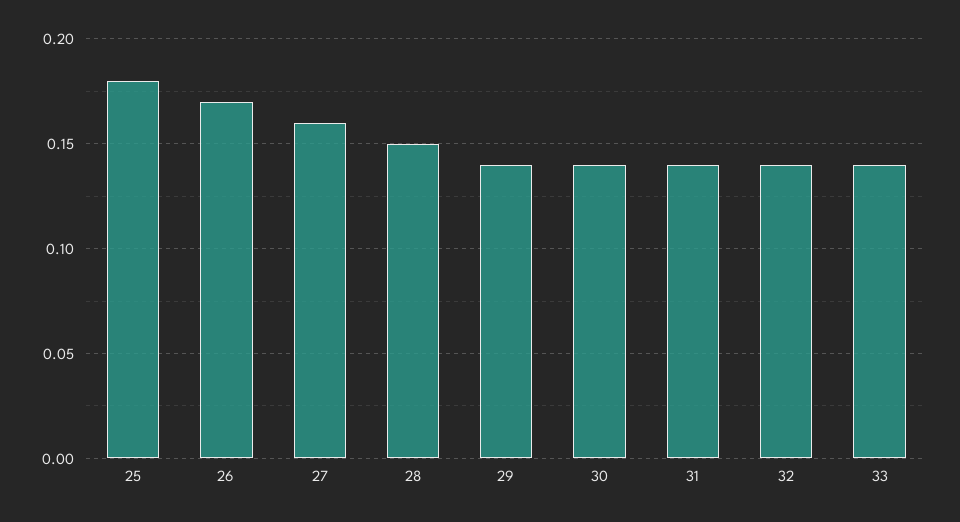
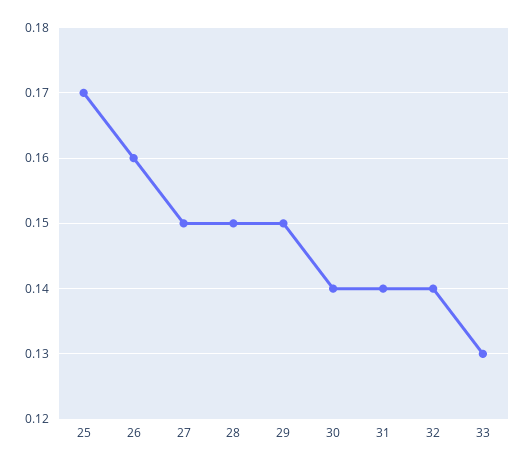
25: 0.18 -> 0.17
26: 0.17 -> 0.16
27: 0.16 -> 0.15
29: 0.14 -> 0.15
33: 0.14 -> 0.13

